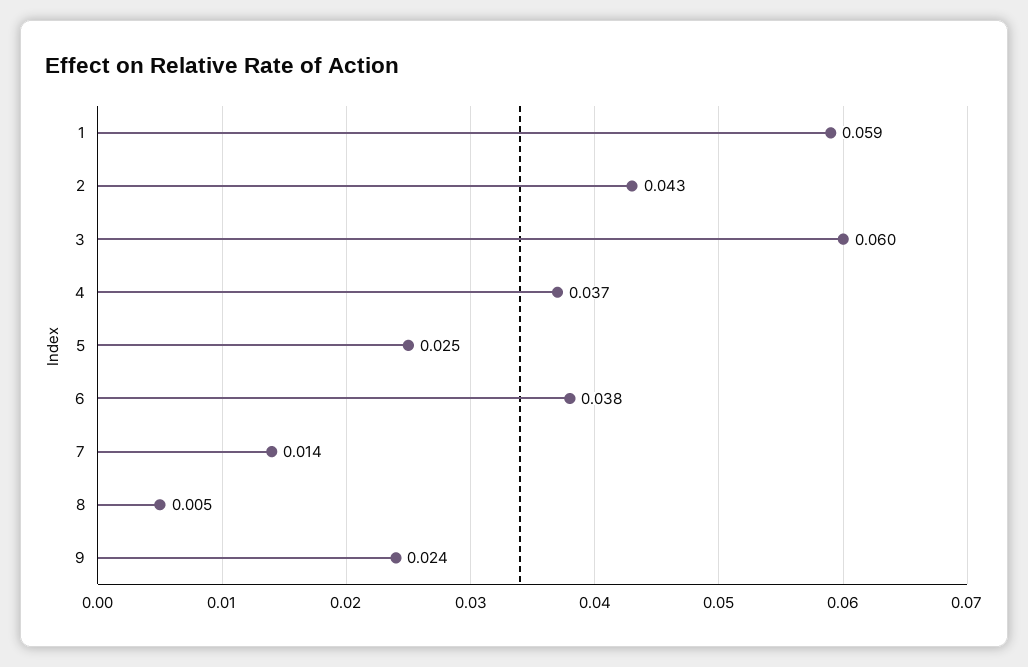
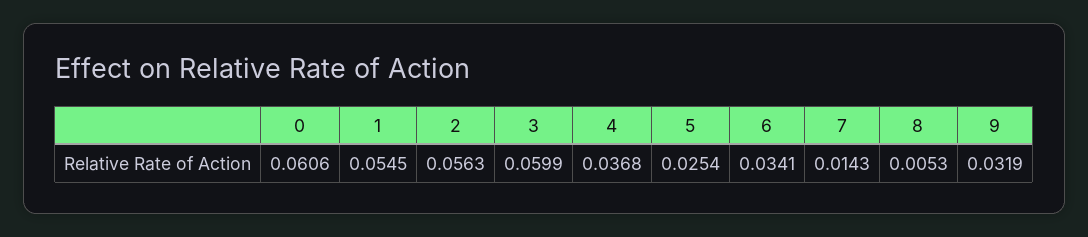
1: 0.059 -> 0.0545
2: 0.043 -> 0.0563
6: 0.038 -> 0.0341
9: 0.024 -> 0.0319
0: none -> 0.0606

